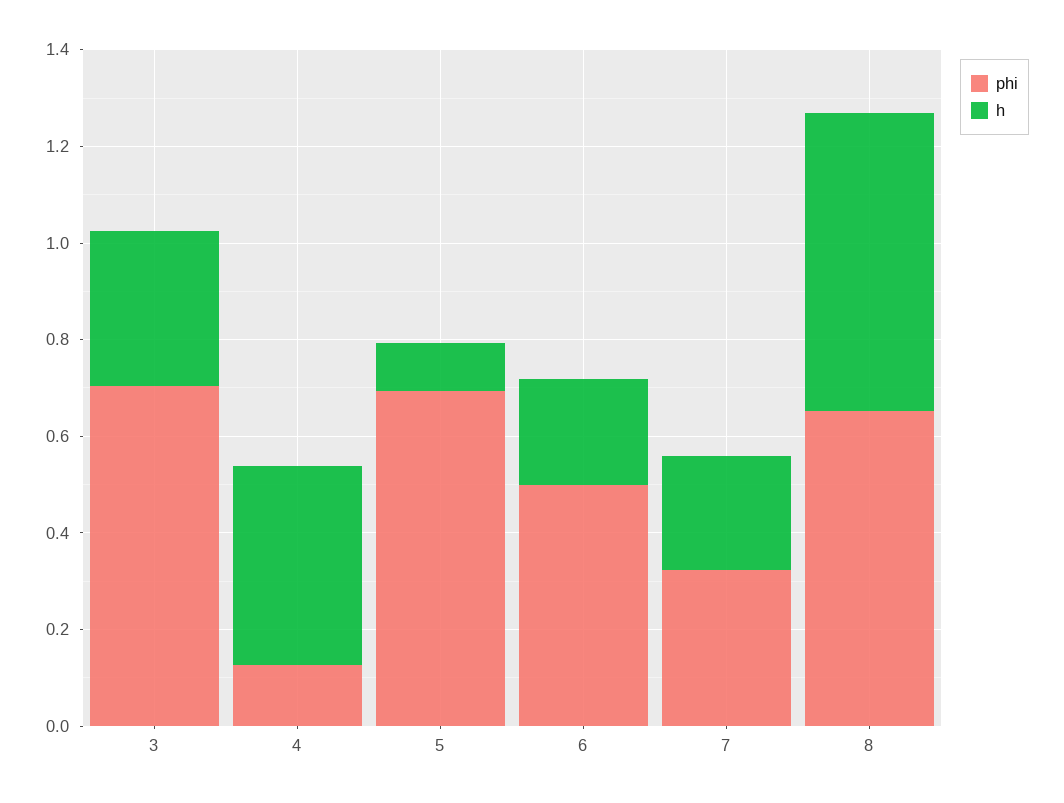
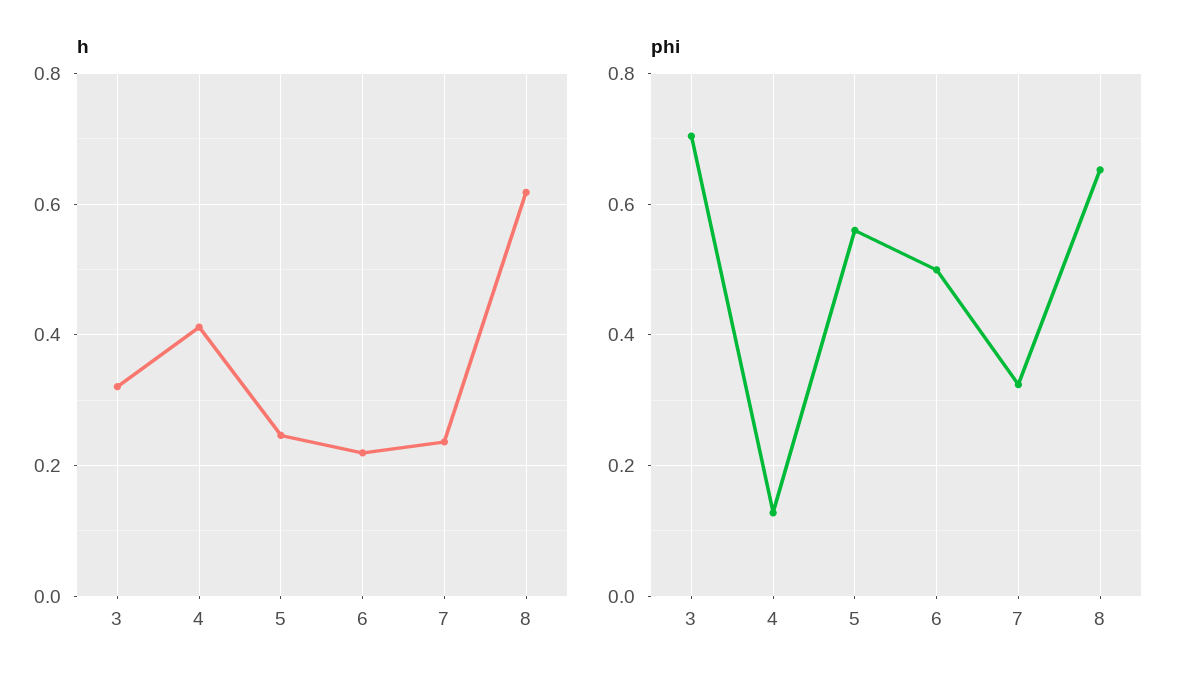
phi, 5: 0.7 -> 0.56
h, 5: 0.1 -> 0.24

